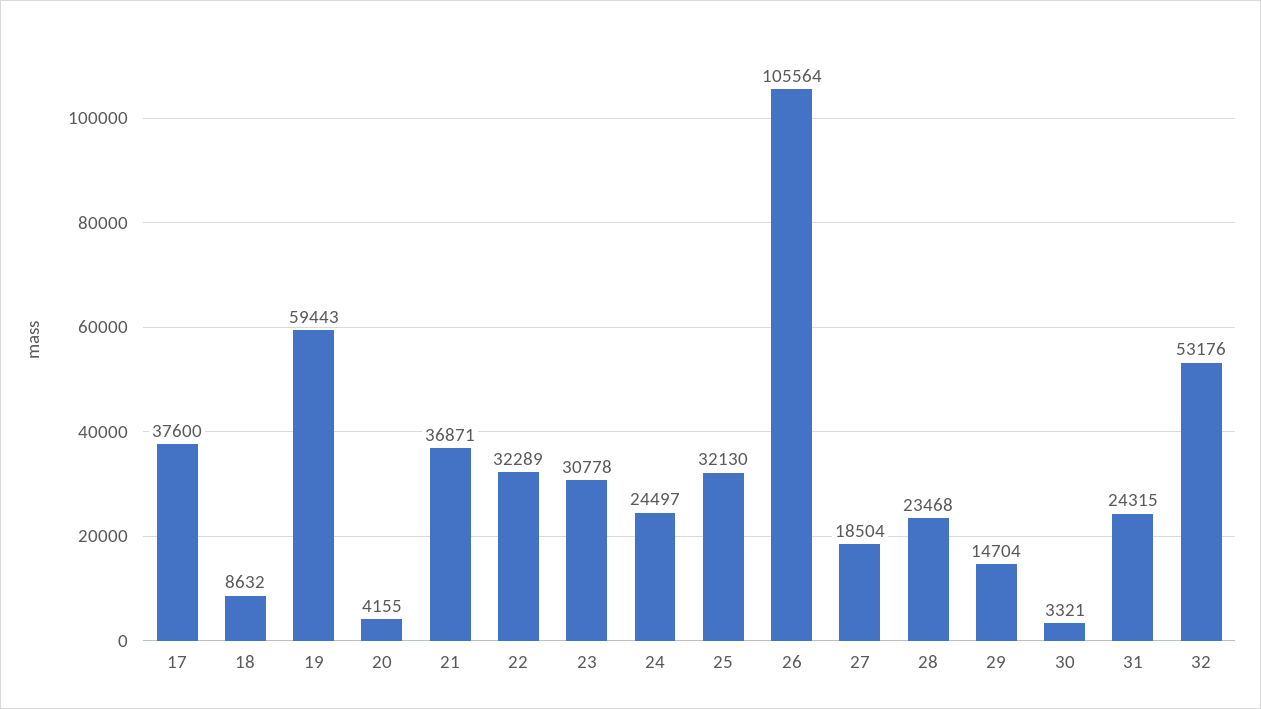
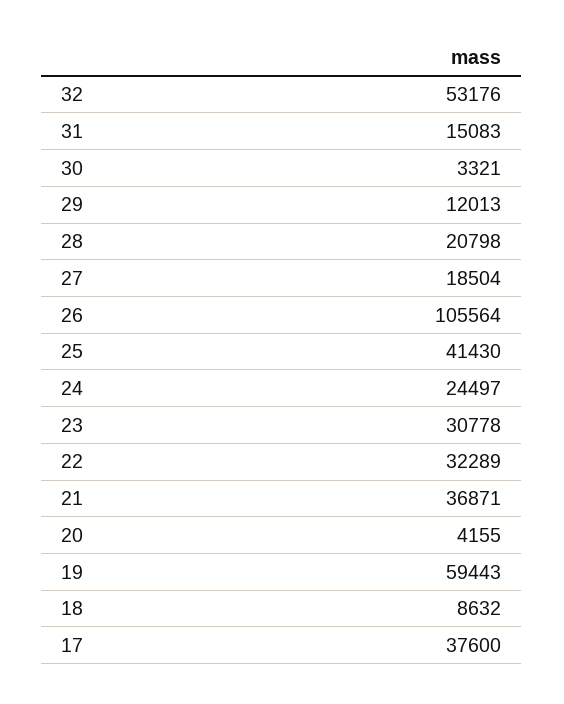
25: 32130 -> 41430
28: 23468 -> 20798
29: 14704 -> 12013
31: 24315 -> 15083

